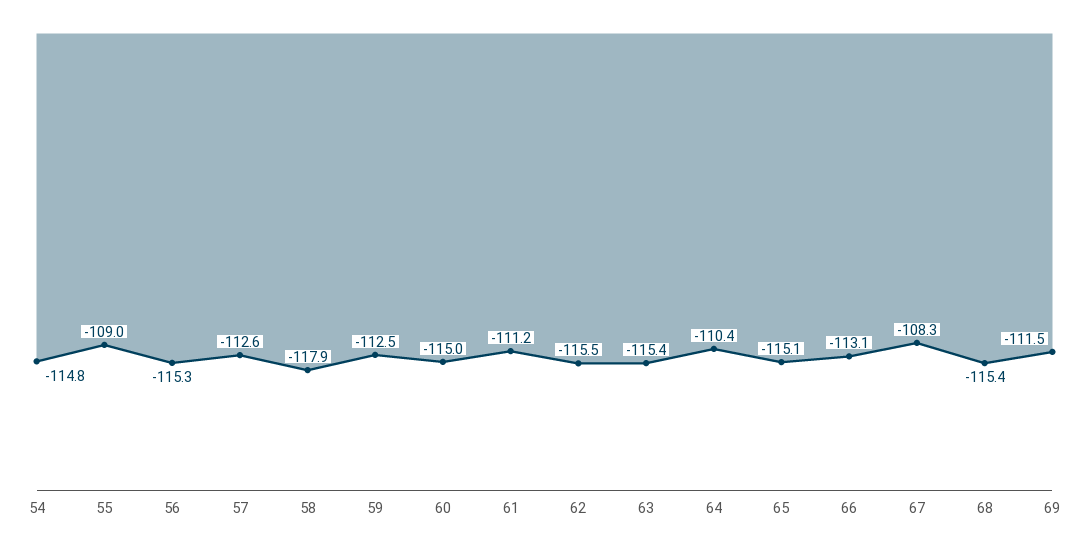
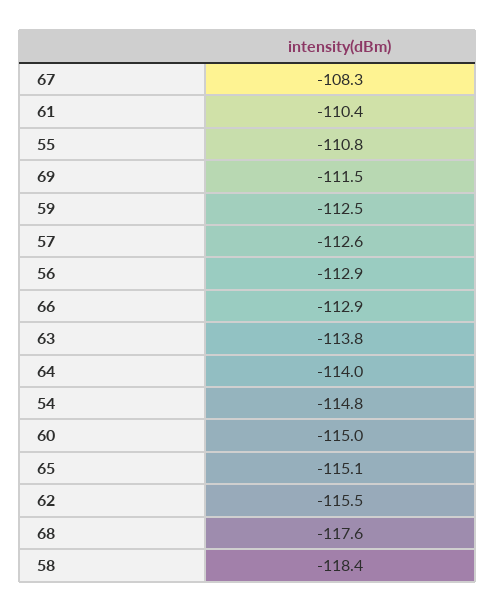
55: -109 -> -110.8
56: -115.3 -> -112.9
58: -117.9 -> -118.4
61: -111.2 -> -110.4
63: -115.4 -> -113.8
64: -110.4 -> -114
66: -113.1 -> -112.9
68: -115.4 -> -117.6

